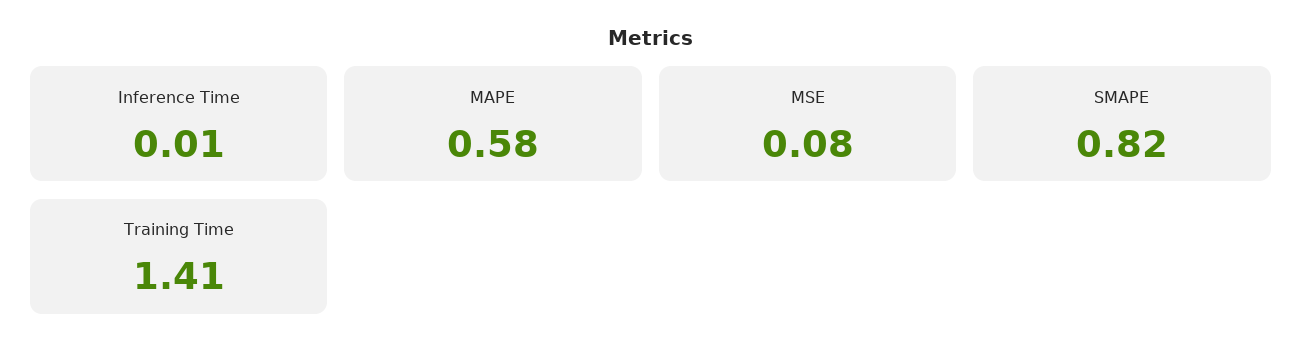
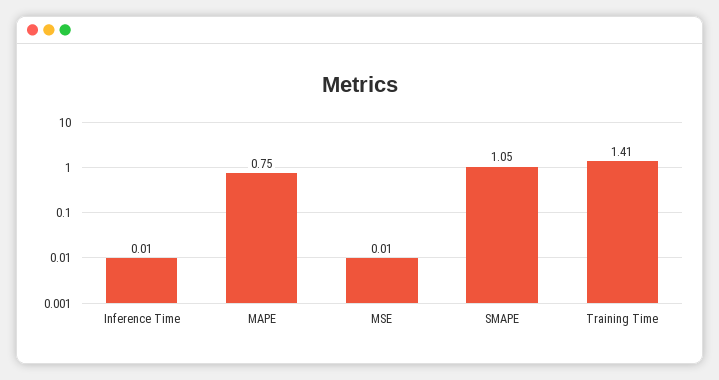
MAPE: 0.58 -> 0.75
MSE: 0.08 -> 0.01
SMAPE: 0.82 -> 1.05

